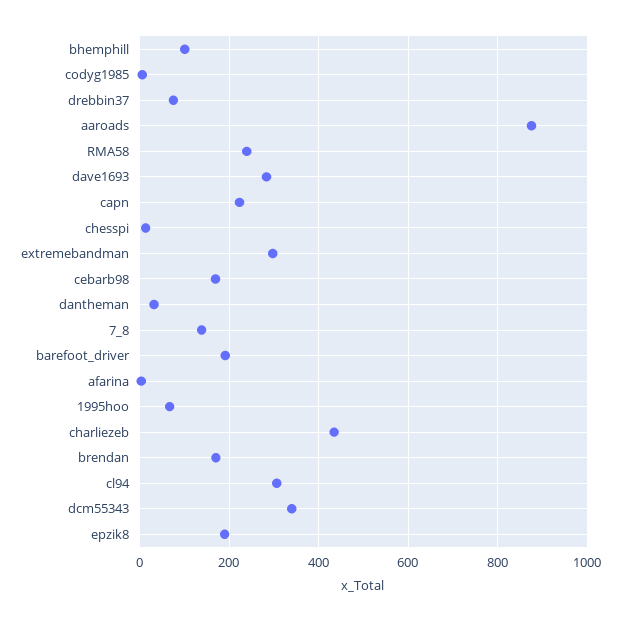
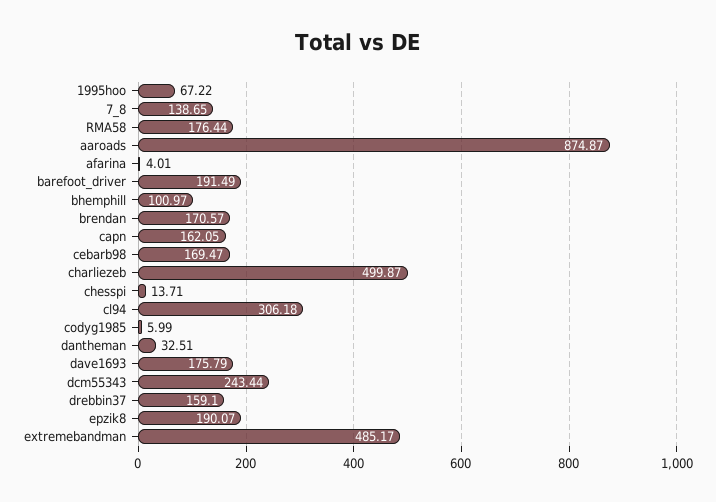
drebbin37: 80 -> 159.1
RMA58: 240 -> 176.44
dave1693: 280 -> 175.79
capn: 220 -> 162.05
extremebandman: 300 -> 485.17
charliezeb: 440 -> 499.87
dcm55343: 340 -> 243.44

